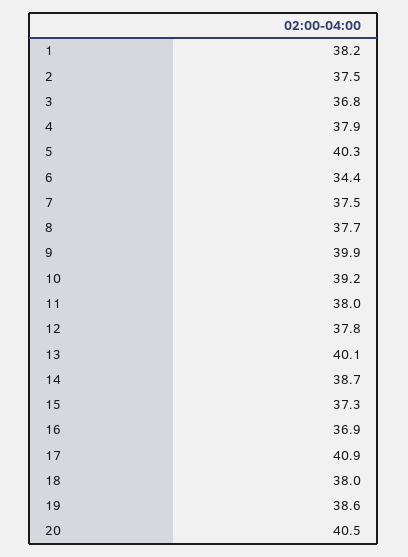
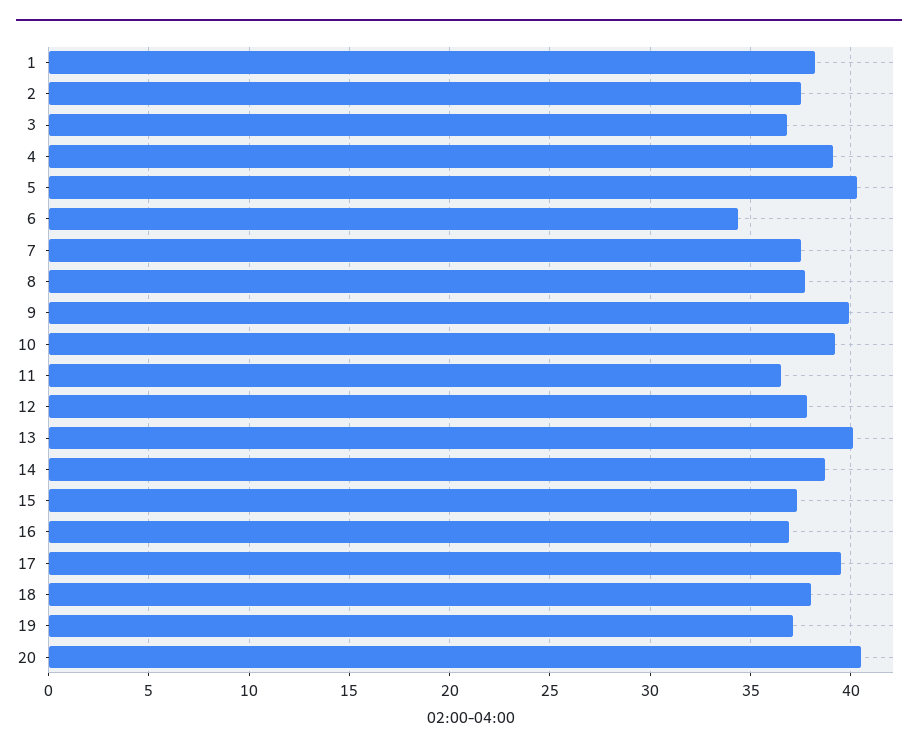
4: 37.9 -> 39
11: 38 -> 36.5
17: 40.9 -> 39.5
19: 38.6 -> 37

